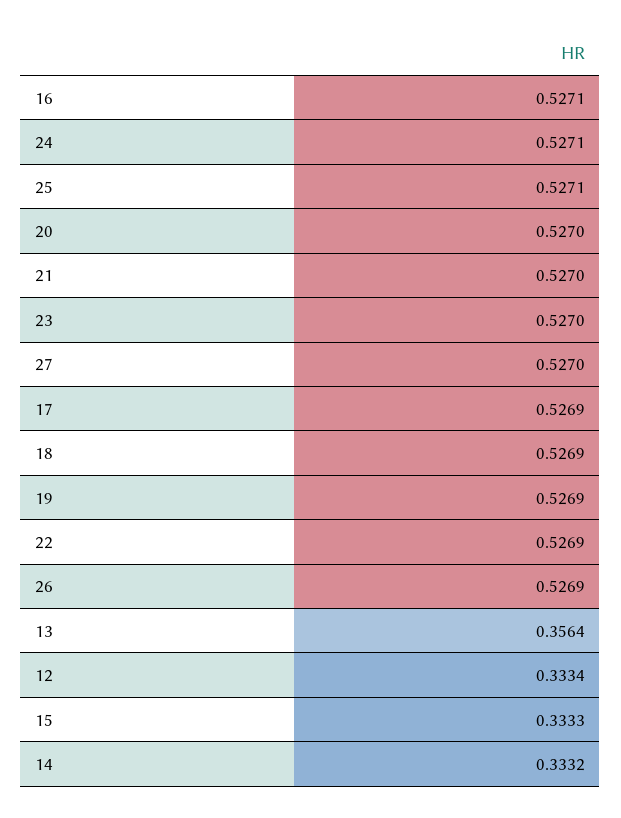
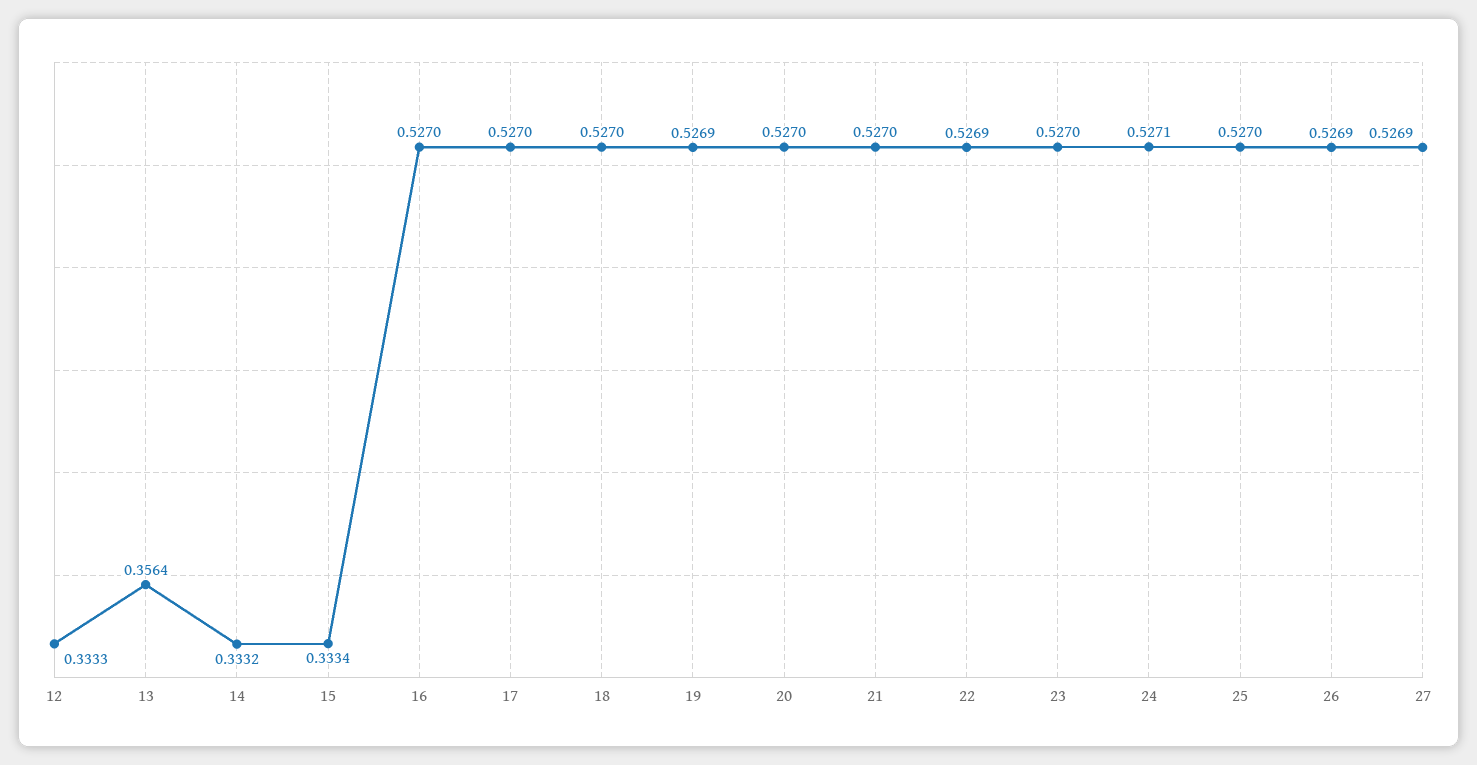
16: 0.5271 -> 0.527
25: 0.5271 -> 0.527
27: 0.527 -> 0.5269
17: 0.5269 -> 0.527
18: 0.5269 -> 0.527
12: 0.3334 -> 0.3333
15: 0.3333 -> 0.3334

